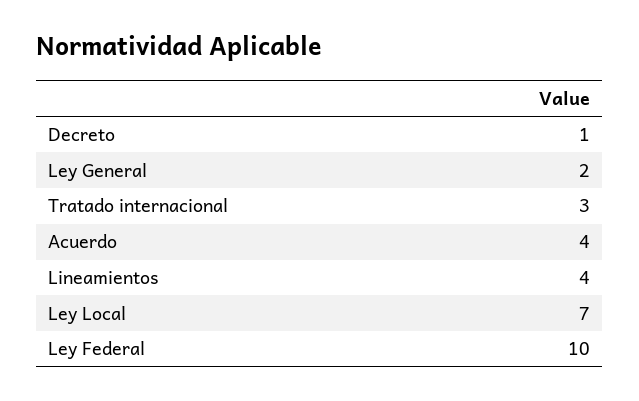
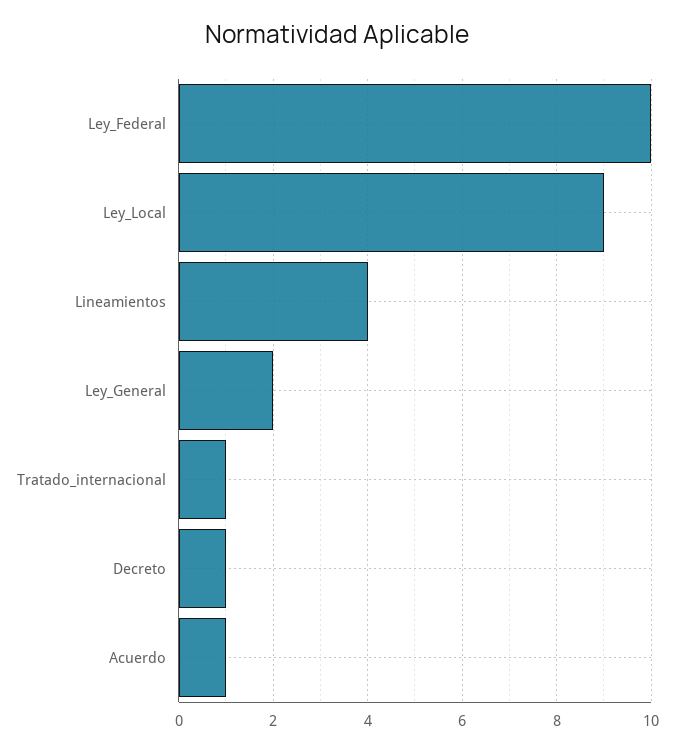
Tratado internacional: 3 -> 1
Acuerdo: 4 -> 1
Ley Local: 7 -> 9

